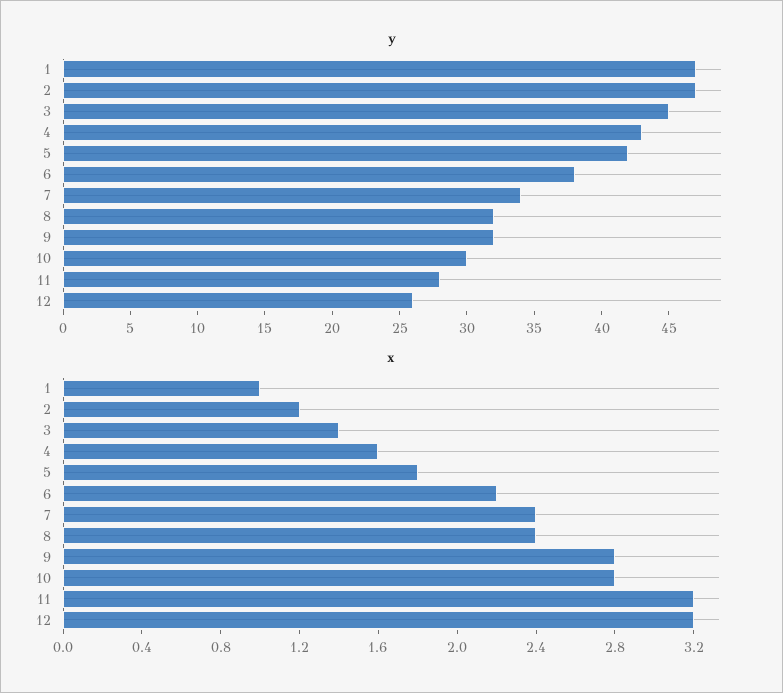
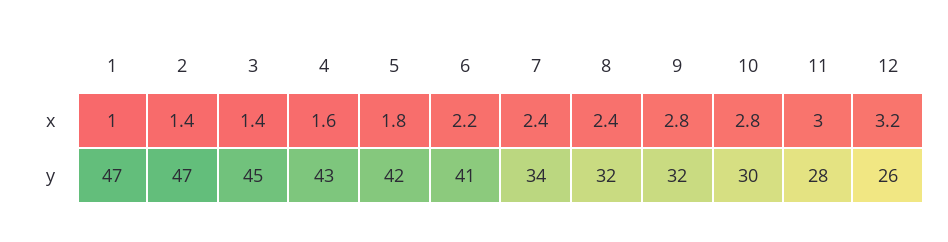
y, 6: 38 -> 41
x, 2: 1.2 -> 1.4
x, 11: 3.2 -> 3

